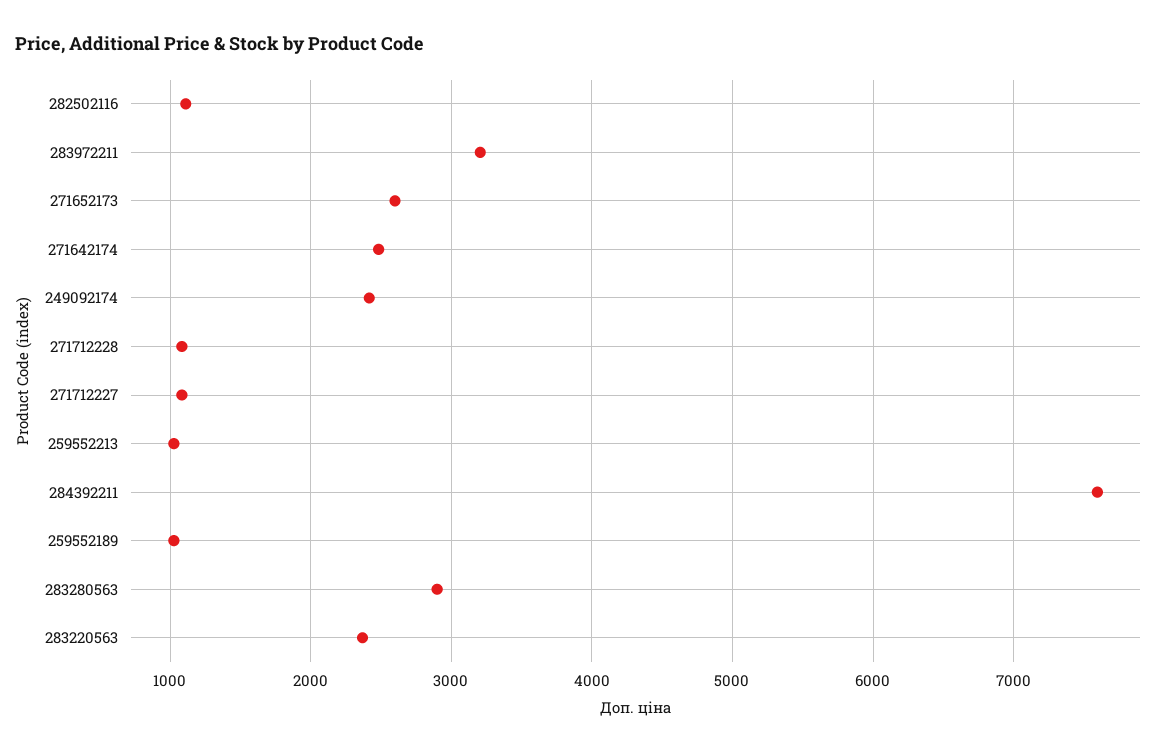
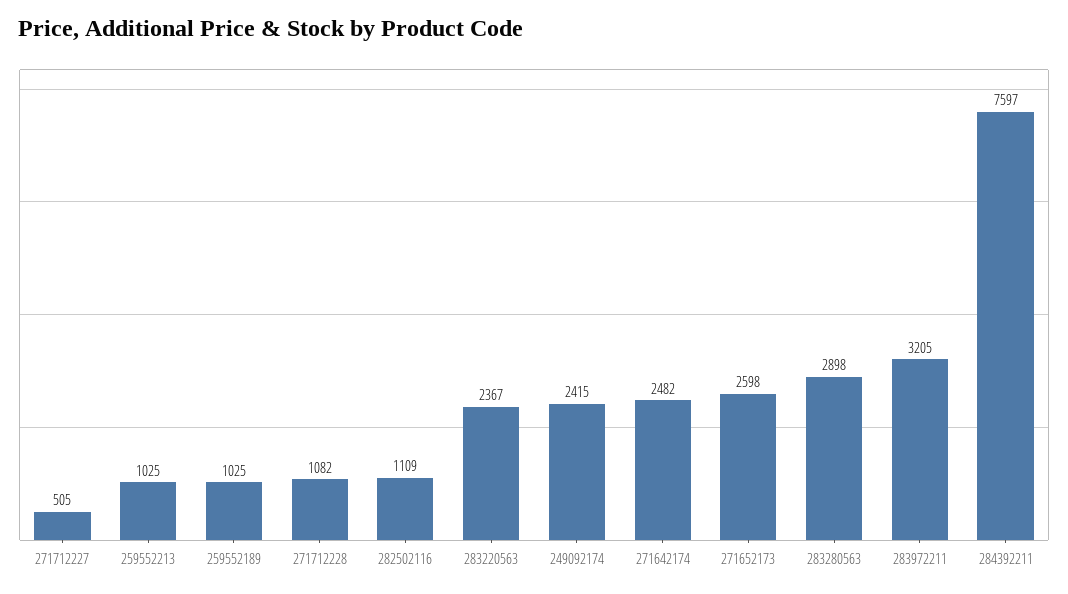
271712227: 1100 -> 505

